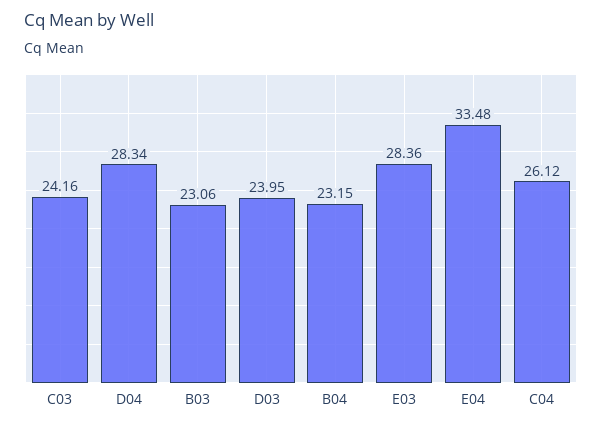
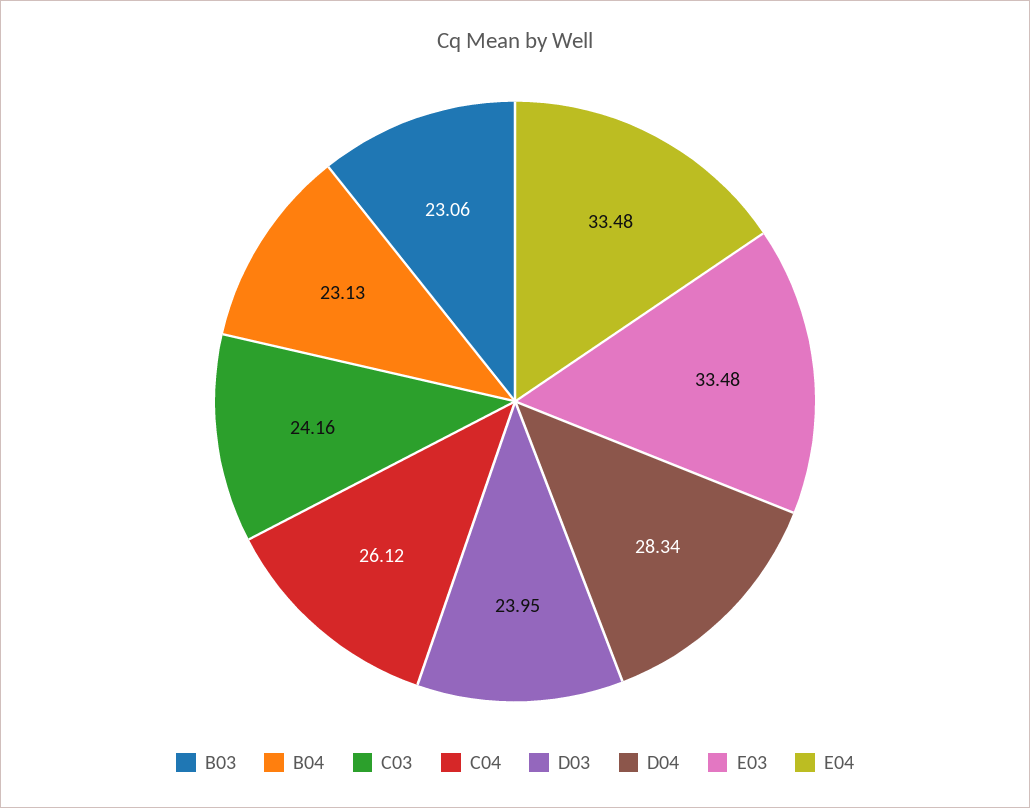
B04: 23.15 -> 23.13
E03: 28.36 -> 33.48

